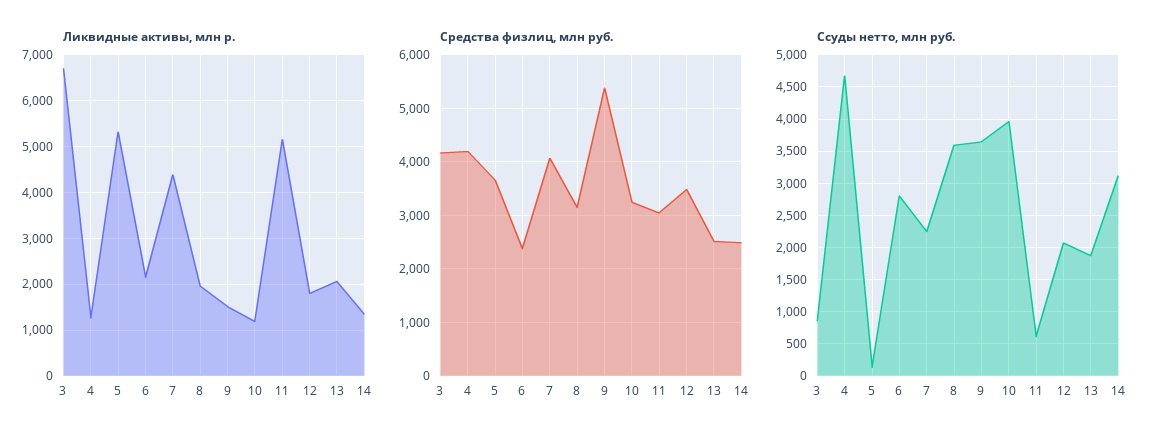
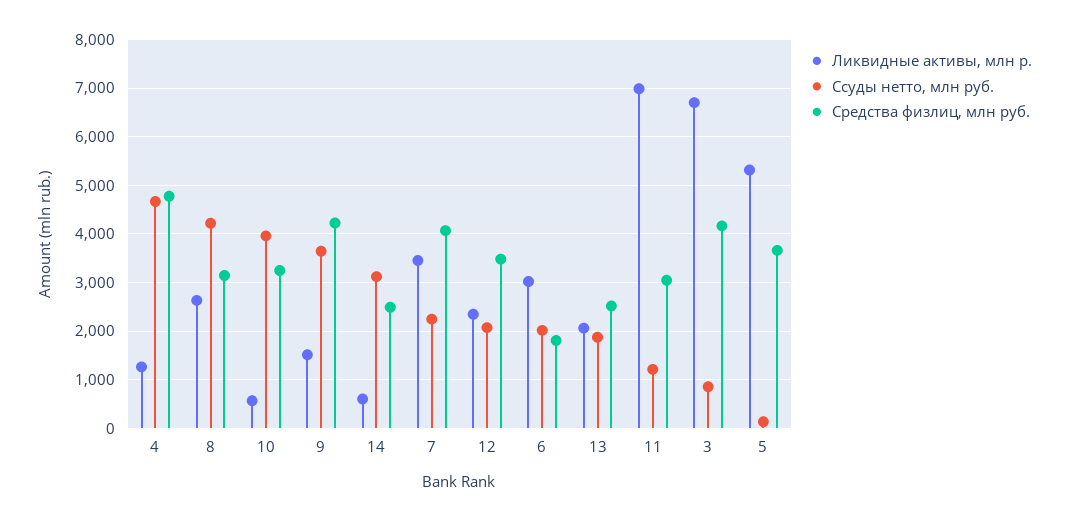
Ликвидные активы, млн р., 6: 2200 -> 3000
Ликвидные активы, млн р., 7: 4400 -> 3400
Ликвидные активы, млн р., 8: 2000 -> 2600
Ликвидные активы, млн р., 10: 1200 -> 600
Ликвидные активы, млн р., 11: 5200 -> 7000
Ликвидные активы, млн р., 12: 1800 -> 2400
Ликвидные активы, млн р., 14: 1400 -> 600
Средства физлиц, млн руб., 4: 4200 -> 4800
Средства физлиц, млн руб., 6: 2400 -> 1800
Средства физлиц, млн руб., 9: 5400 -> 4200
Ссуды нетто, млн руб., 6: 2800 -> 2000
Ссуды нетто, млн руб., 8: 3600 -> 4200
Ссуды нетто, млн руб., 11: 600 -> 1200

